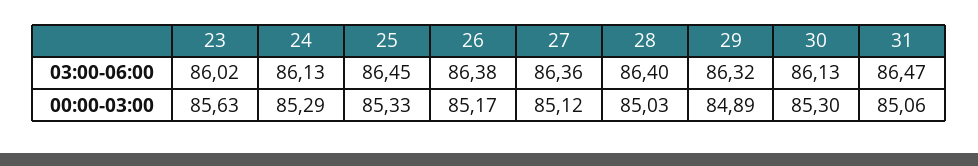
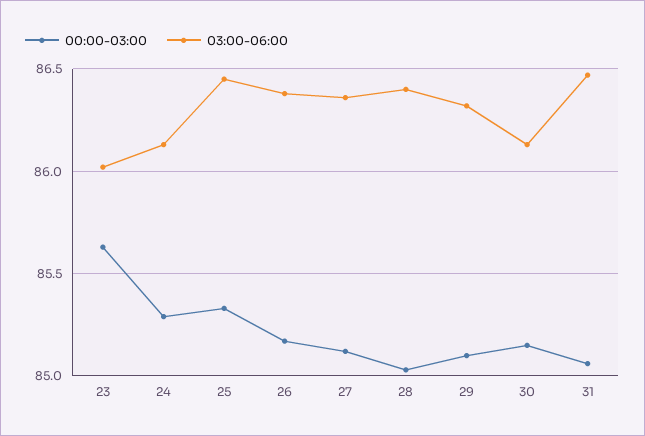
00:00-03:00, 29: 84.89 -> 85.1
00:00-03:00, 30: 85.3 -> 85.15

